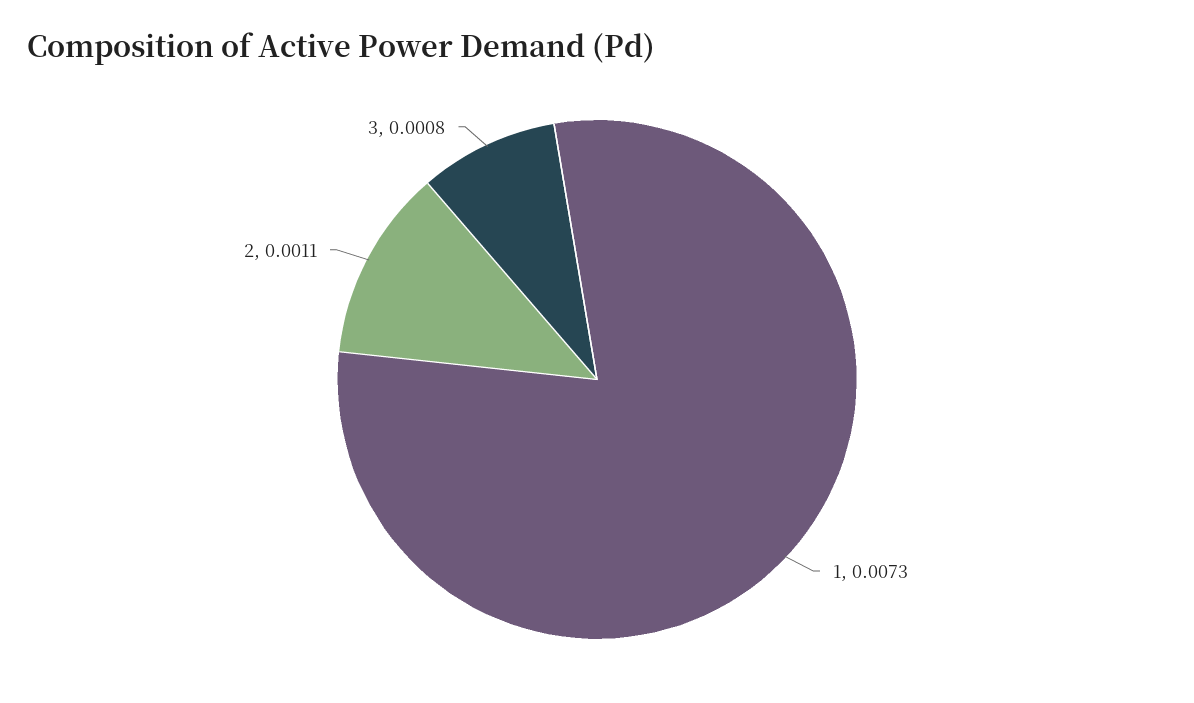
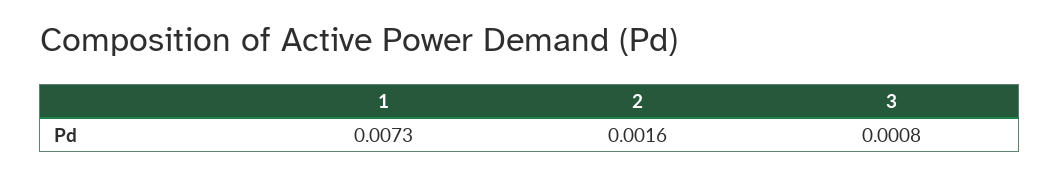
2: 0.0011 -> 0.0016

